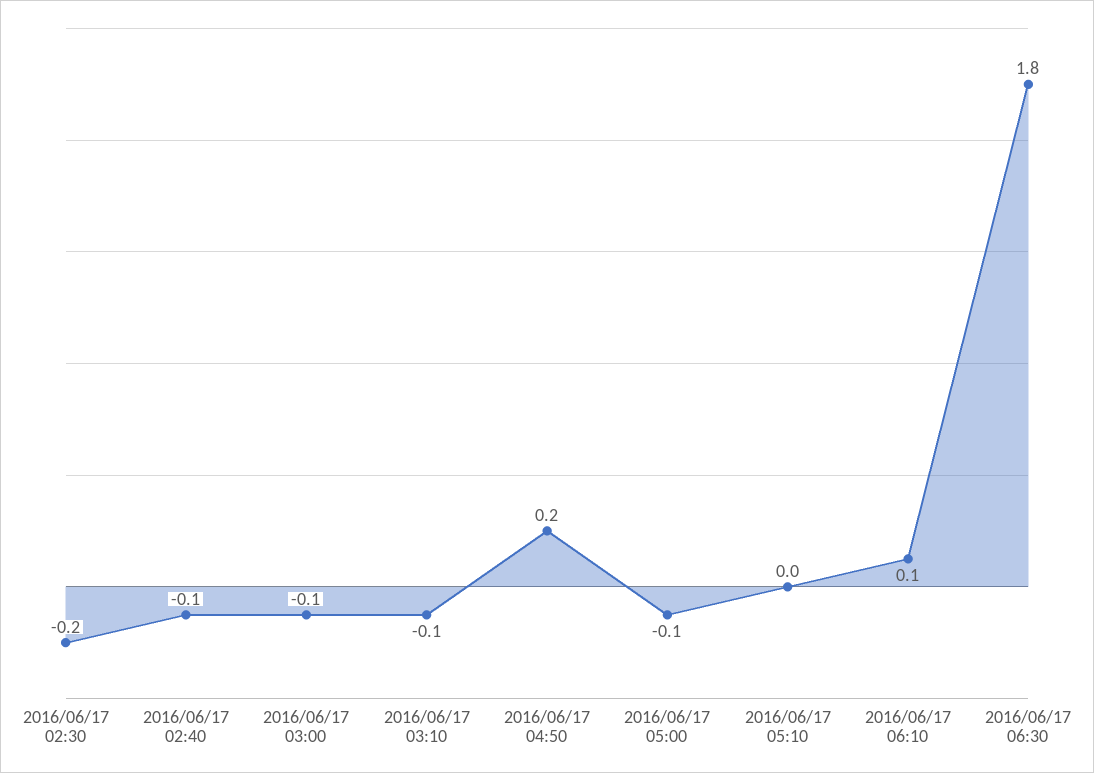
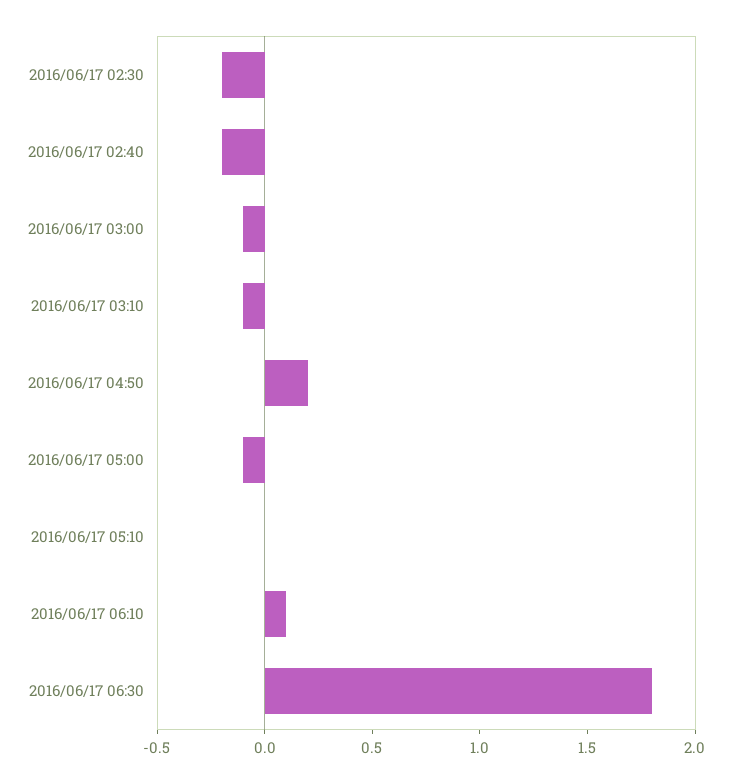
2016/06/17 02:40: -0.1 -> -0.2

